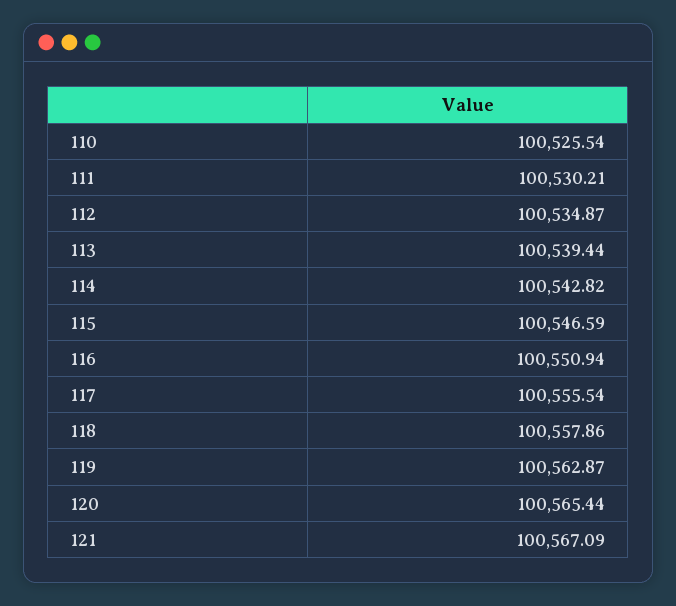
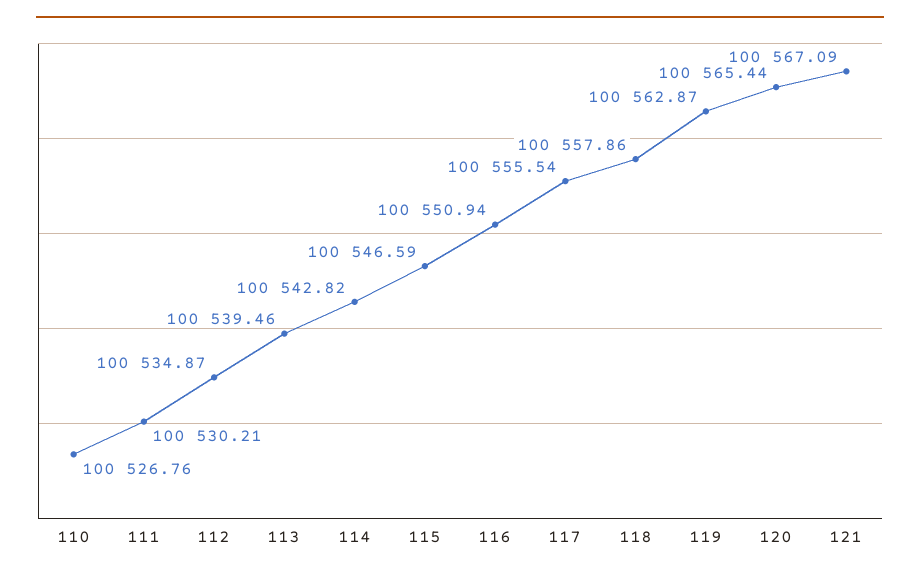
110: 100525.54 -> 100526.76
113: 100539.44 -> 100539.46

